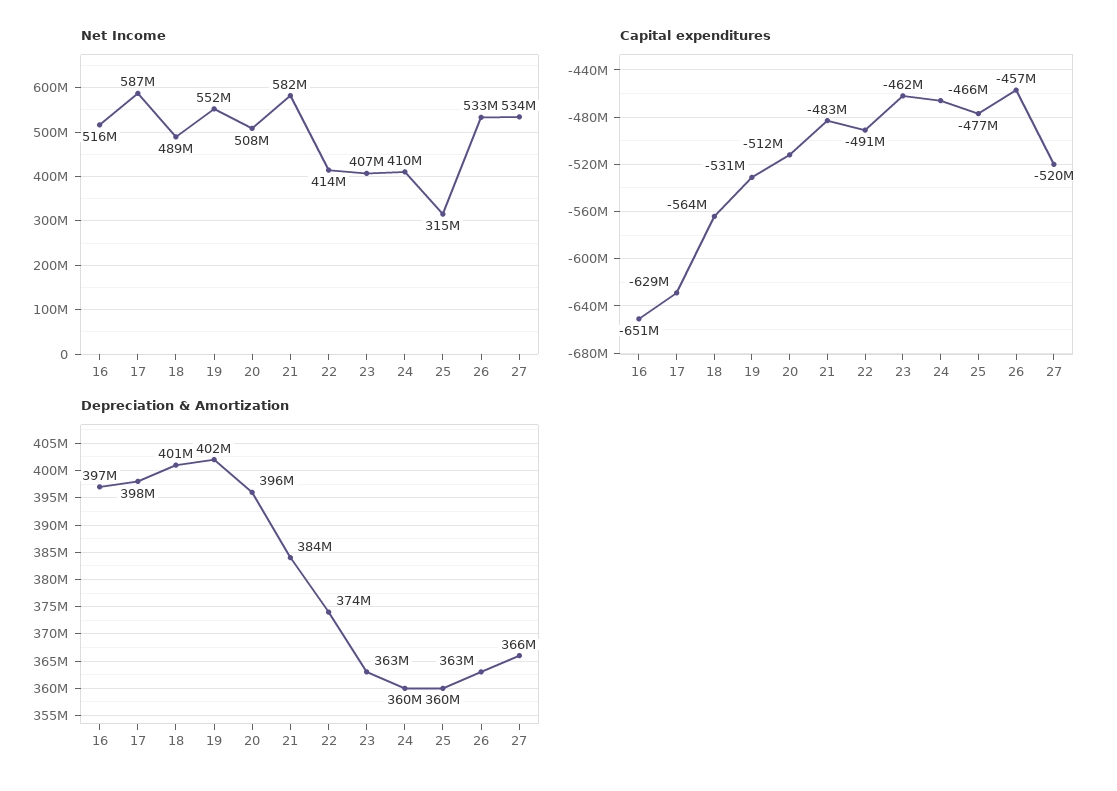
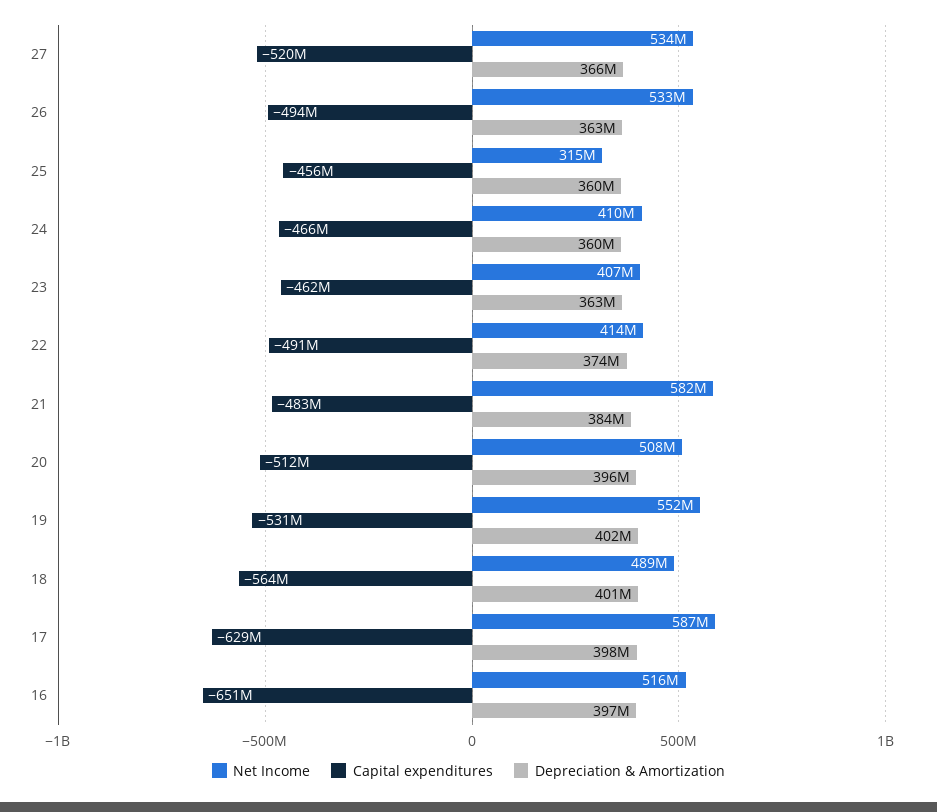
Capital expenditures, 25: -477000000 -> -456000000
Capital expenditures, 26: -457000000 -> -494000000

